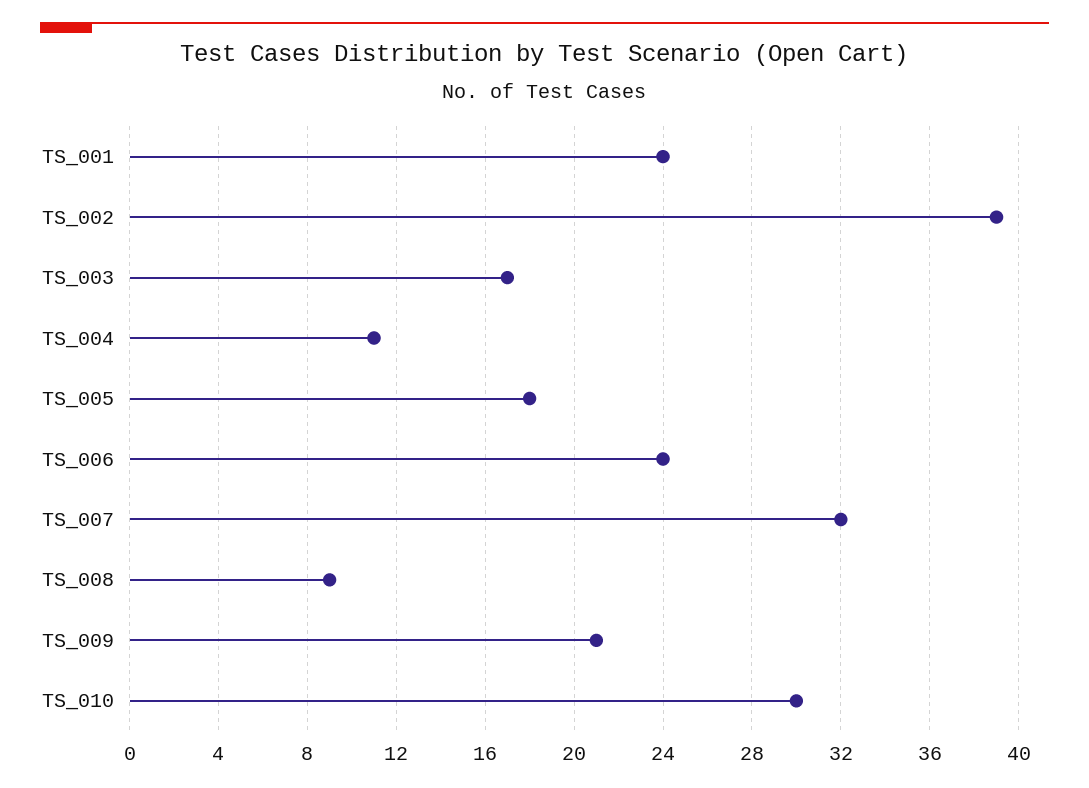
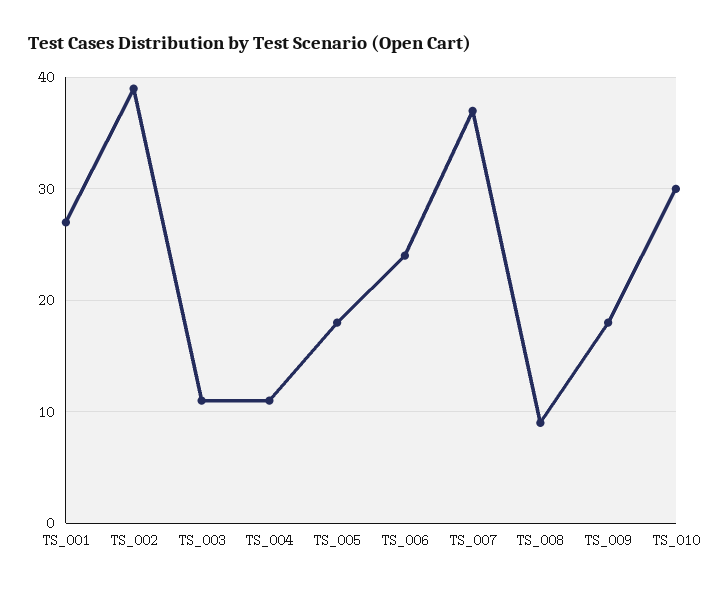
TS_001: 24 -> 27
TS_003: 17 -> 11
TS_007: 32 -> 37
TS_009: 21 -> 18

